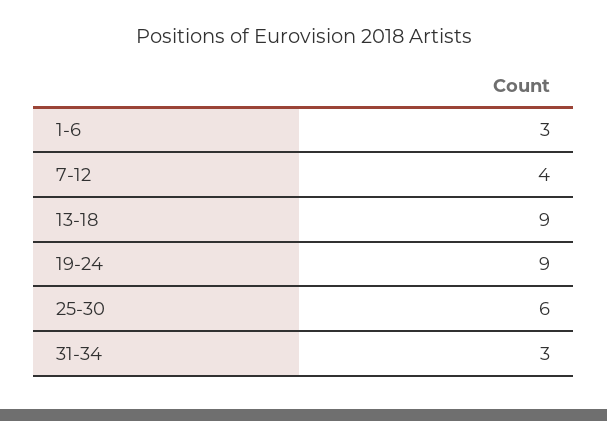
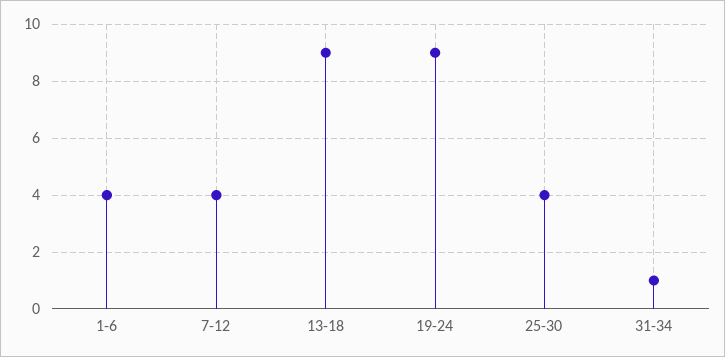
1-6: 3 -> 4
25-30: 6 -> 4
31-34: 3 -> 1

